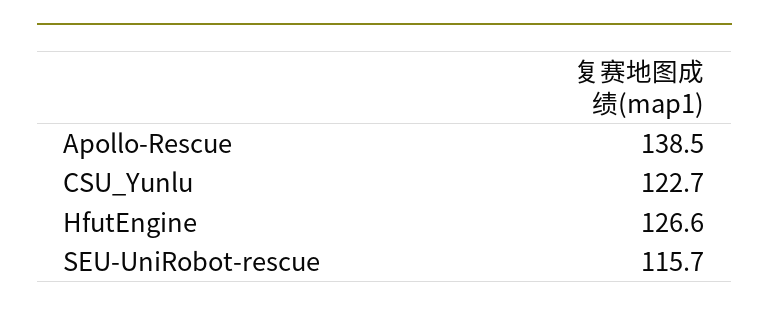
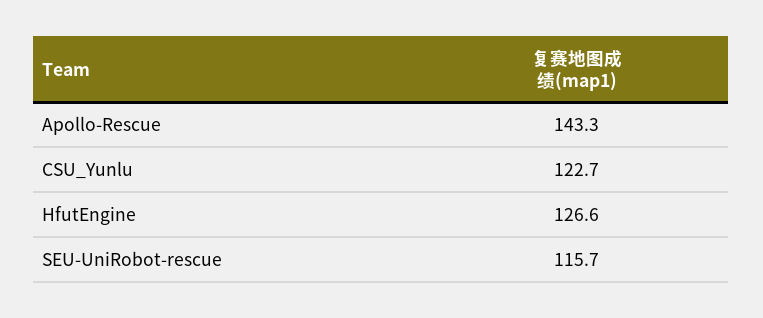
Apollo-Rescue: 138.5 -> 143.3

